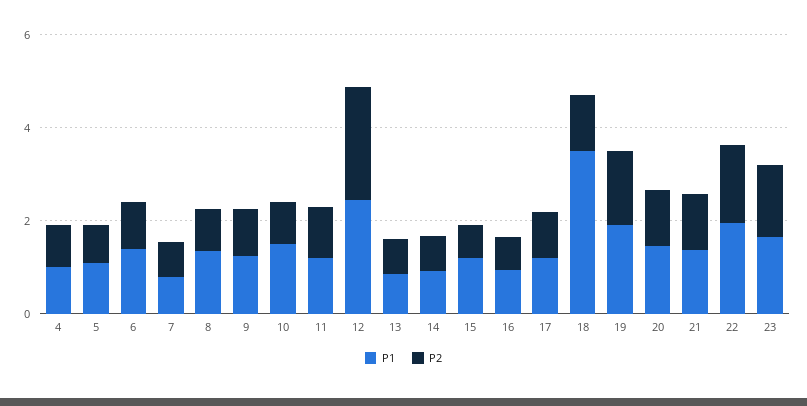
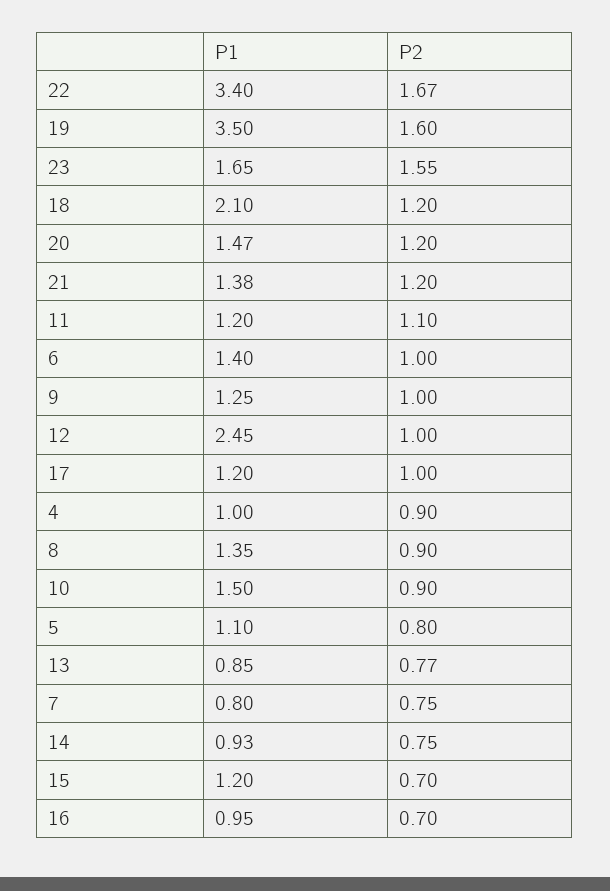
P2, 12: 2.5 -> 1
P1, 18: 3.5 -> 2.1
P1, 19: 2 -> 3.5
P1, 22: 2 -> 3.4

